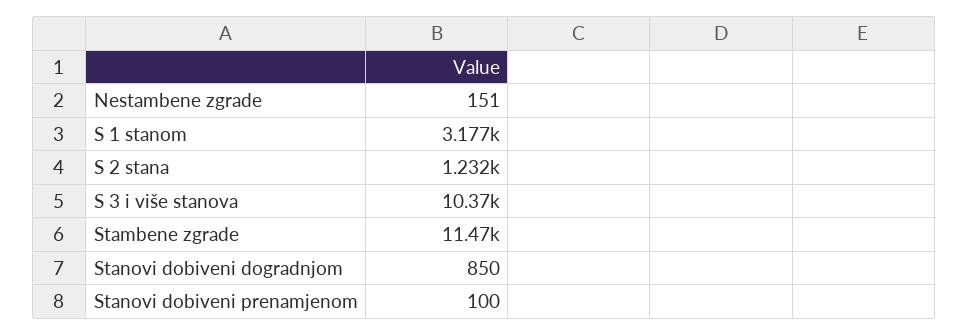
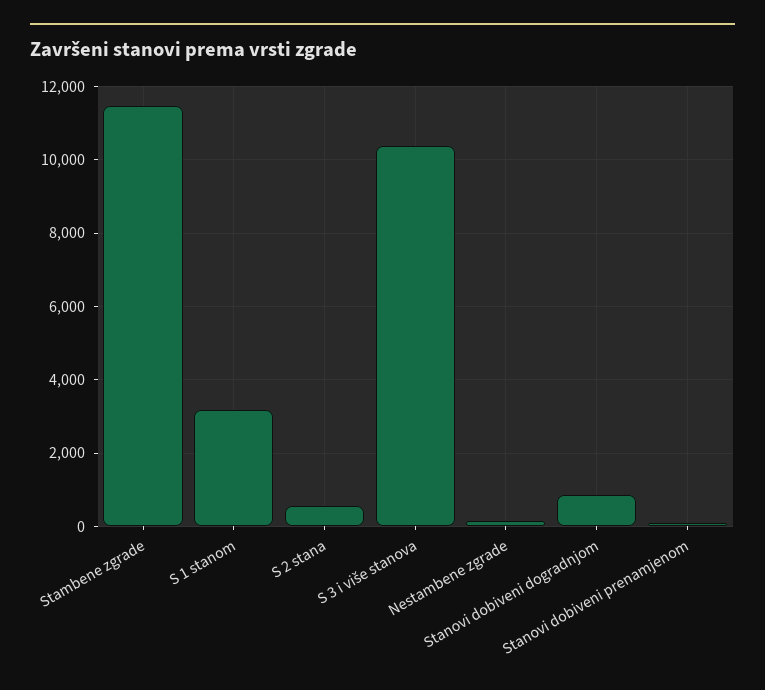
S 2 stana: 1232 -> 600

